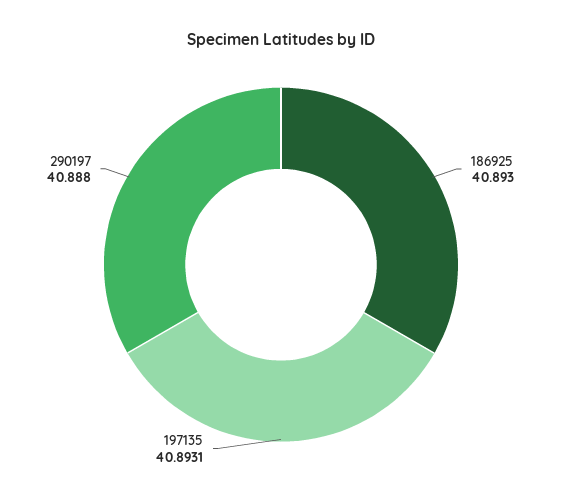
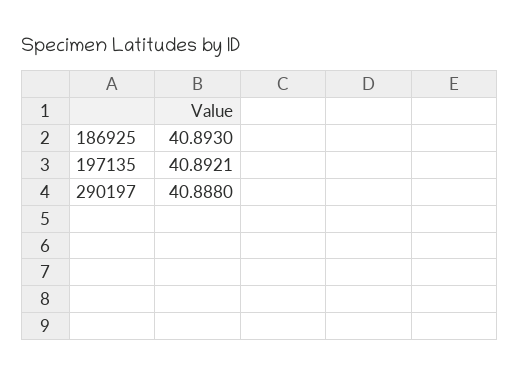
197135: 40.8931 -> 40.8921

